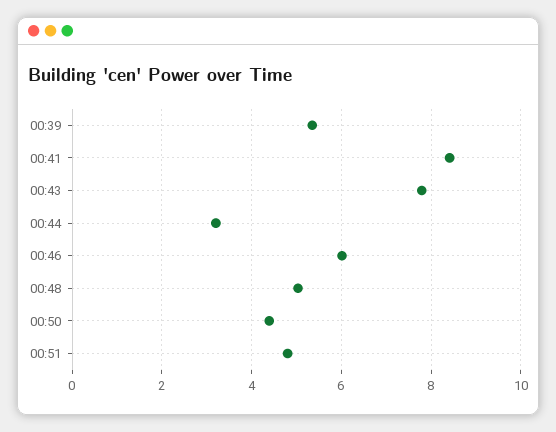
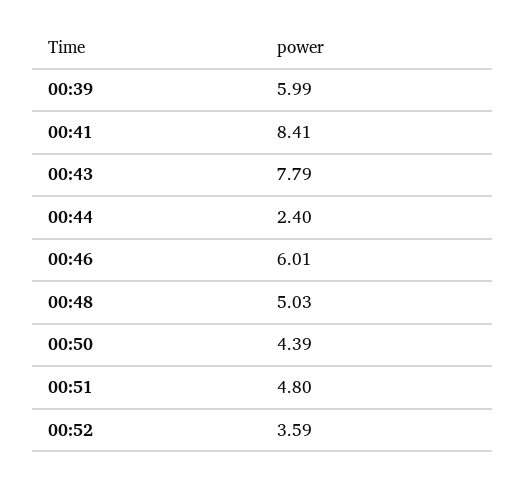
00:39: 5.4 -> 5.99
00:44: 3.2 -> 2.4
00:52: none -> 3.59

